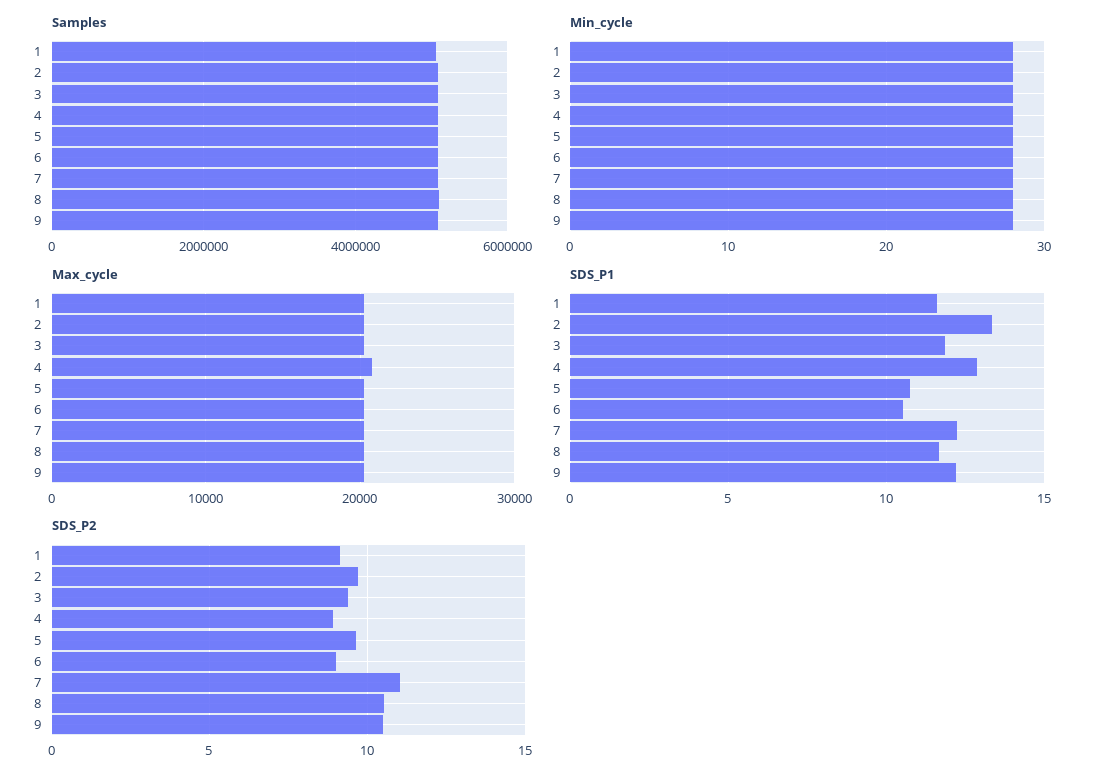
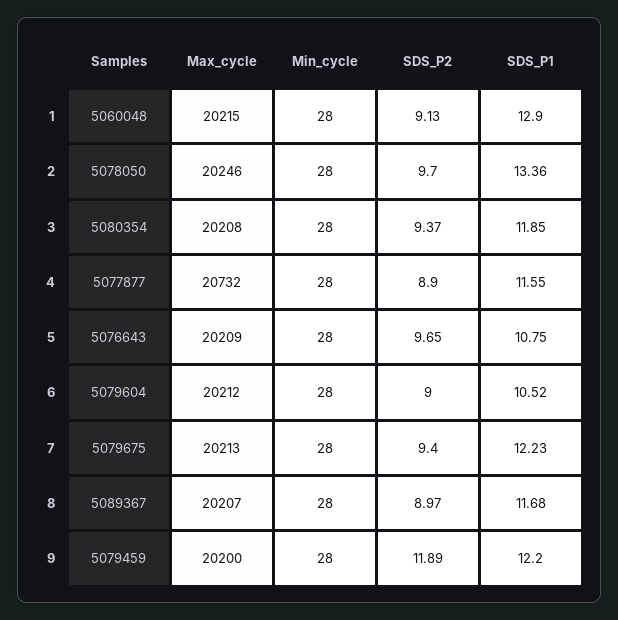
SDS_P1, 1: 11.5 -> 12.9
SDS_P1, 4: 13 -> 11.55
SDS_P2, 7: 11 -> 9.4
SDS_P2, 8: 10.5 -> 8.97
SDS_P2, 9: 10.5 -> 11.89

